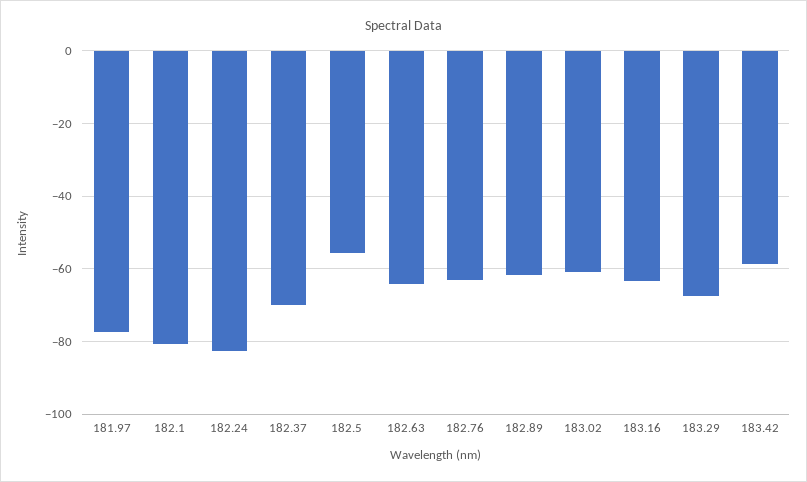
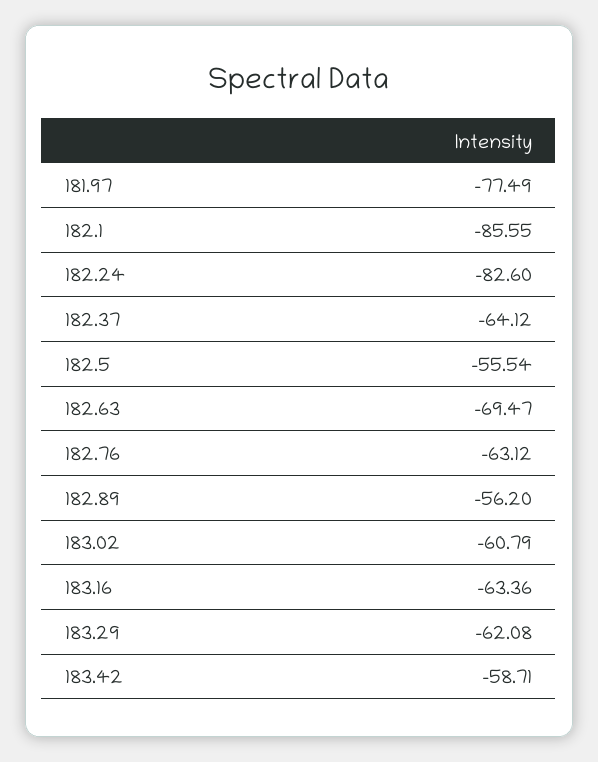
182.1: -80 -> -85.55
182.37: -70 -> -64.12
182.63: -64 -> -69.47
182.89: -62 -> -56.2
183.29: -68 -> -62.08

